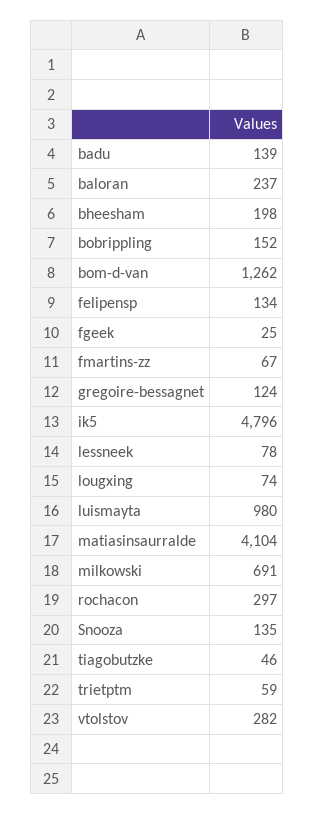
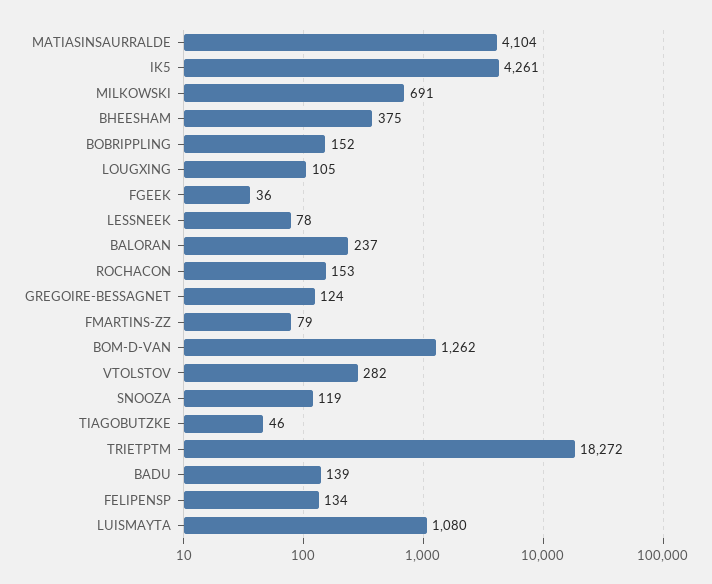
bheesham: 198 -> 375
fgeek: 25 -> 36
fmartins-zz: 67 -> 79
ik5: 4796 -> 4261
lougxing: 74 -> 105
luismayta: 980 -> 1080
rochacon: 297 -> 153
Snooza: 135 -> 119
trietptm: 59 -> 18272

